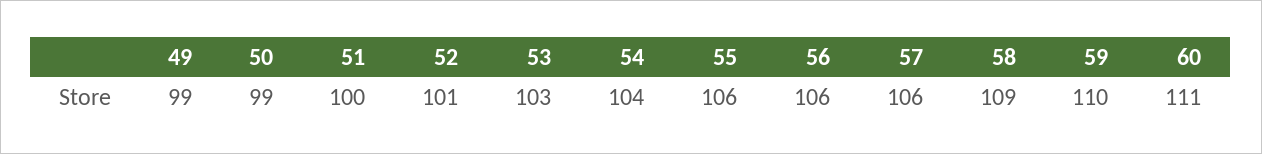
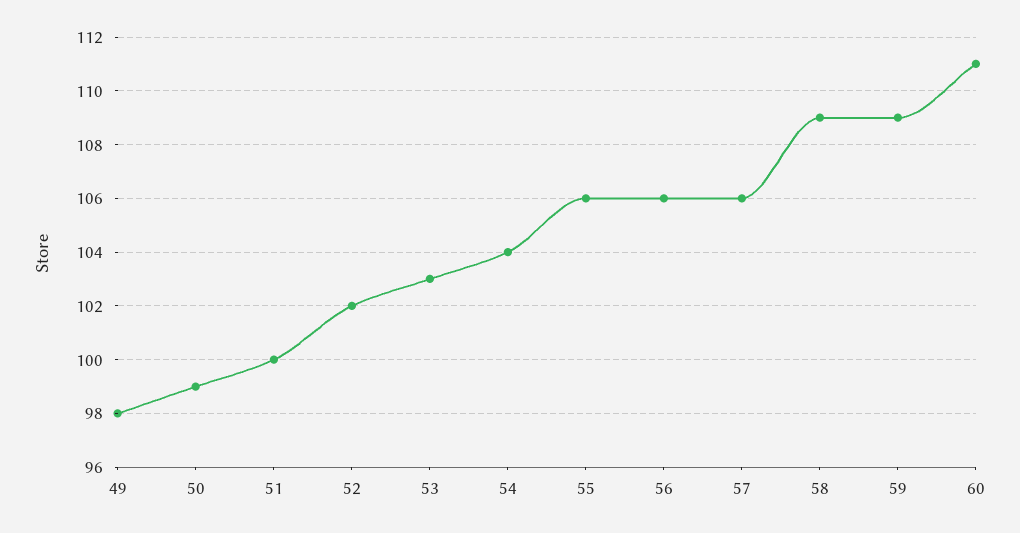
49: 99 -> 98
52: 101 -> 102
59: 110 -> 109

